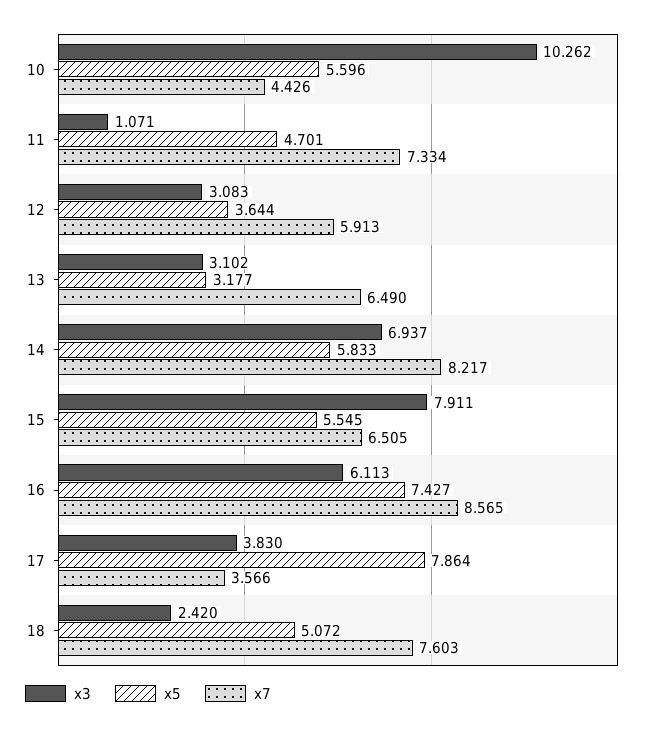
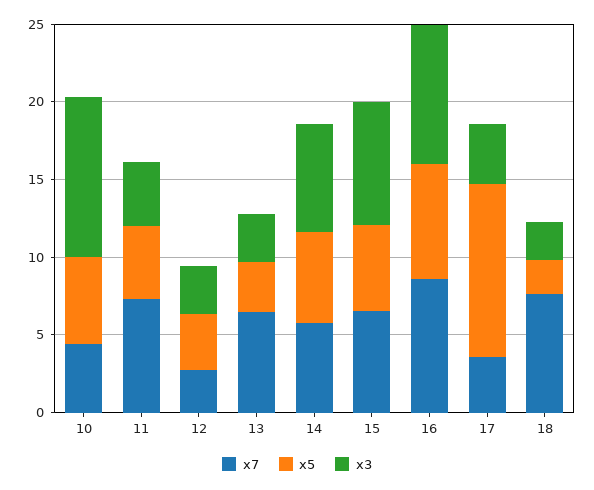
x3, 11: 1.071 -> 4
x7, 12: 5.913 -> 3
x7, 14: 8.217 -> 6
x3, 16: 6.113 -> 9
x5, 17: 7.864 -> 11
x5, 18: 5.072 -> 2

